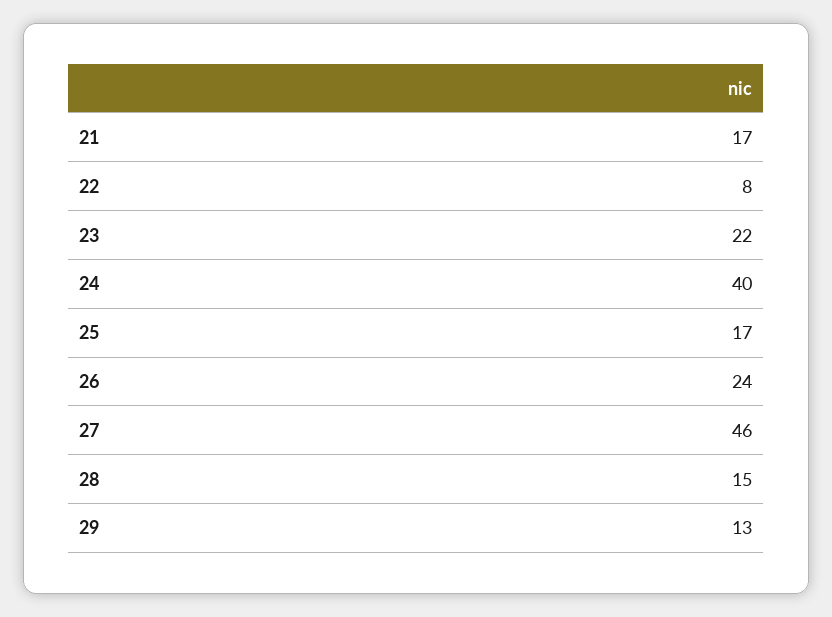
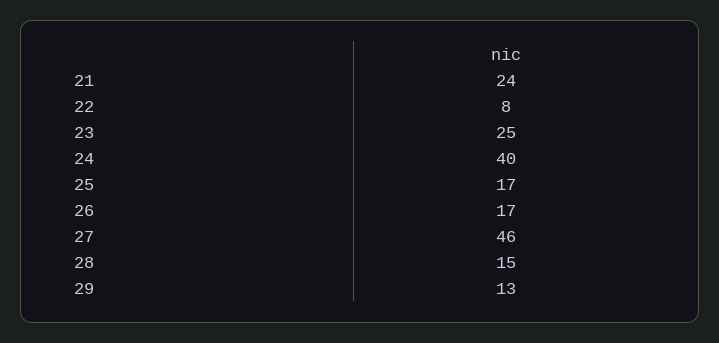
21: 17 -> 24
23: 22 -> 25
26: 24 -> 17

